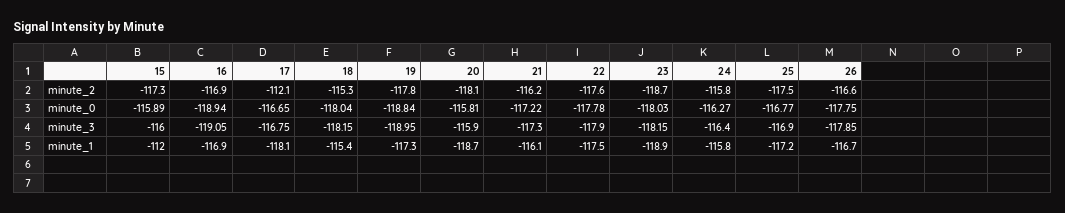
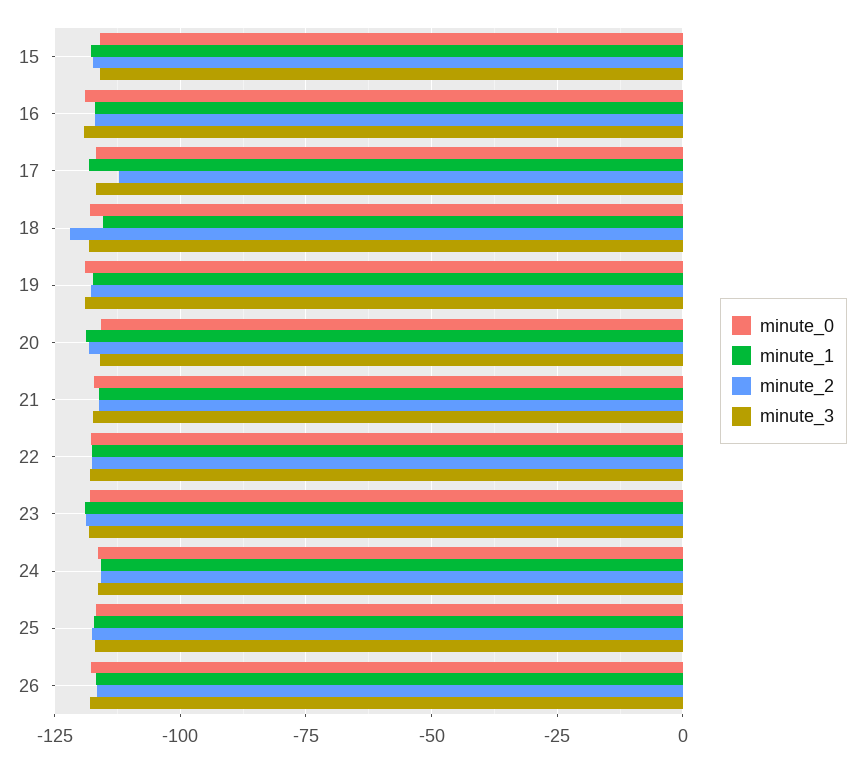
minute_2, 18: -115.3 -> -122.5
minute_1, 15: -112 -> -117.5

